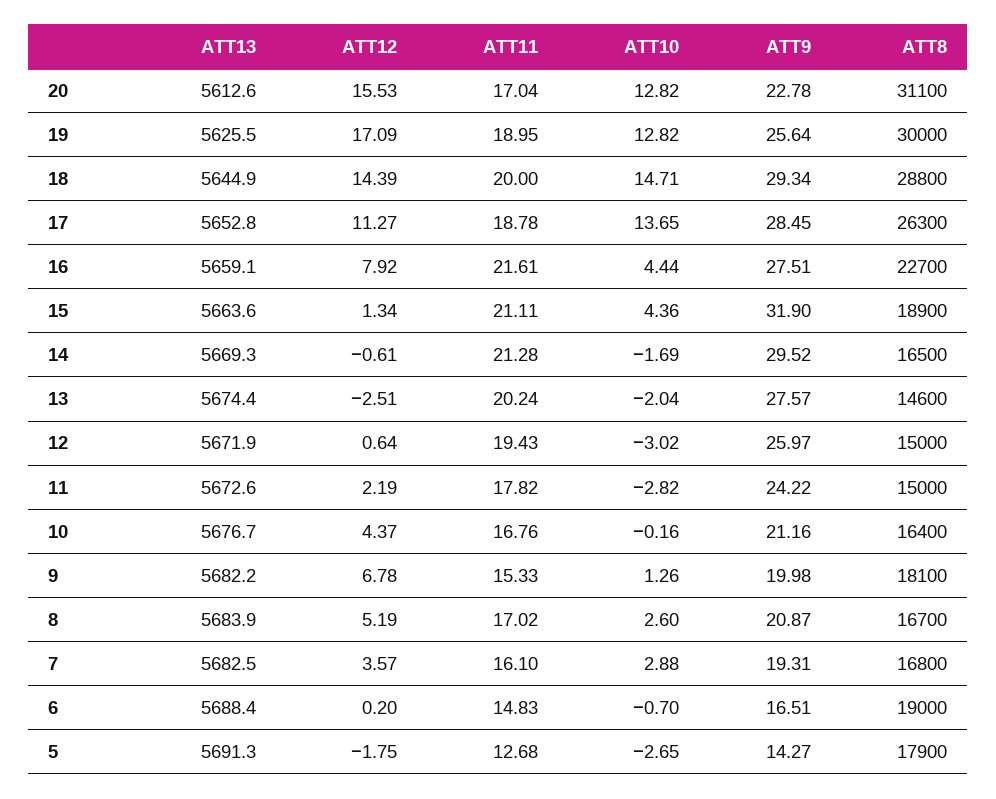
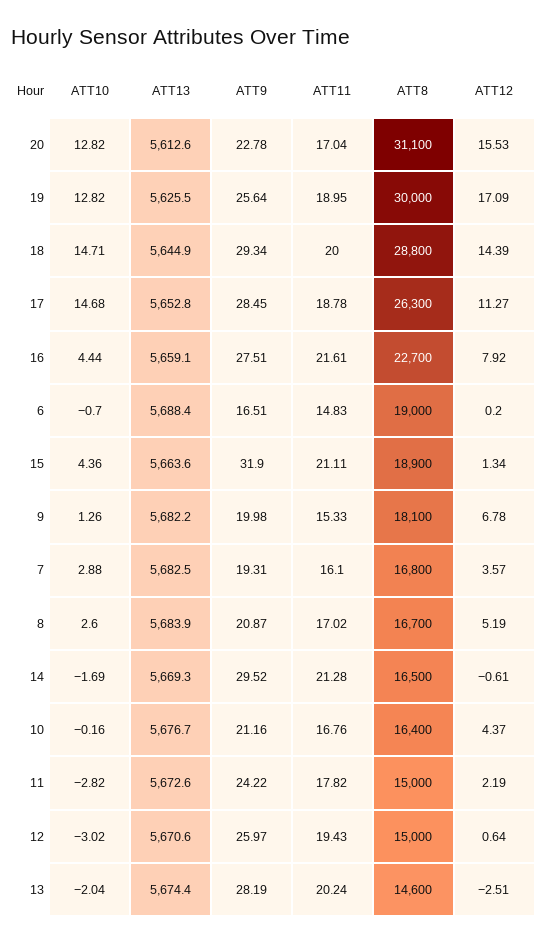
ATT10, 17: 13.65 -> 14.68
ATT9, 13: 27.57 -> 28.19
ATT13, 12: 5671.9 -> 5670.6
ATT13, 5: 5691.3 -> none
ATT12, 5: -1.75 -> none
ATT11, 5: 12.68 -> none
ATT10, 5: -2.65 -> none
ATT9, 5: 14.27 -> none
ATT8, 5: 17900 -> none

